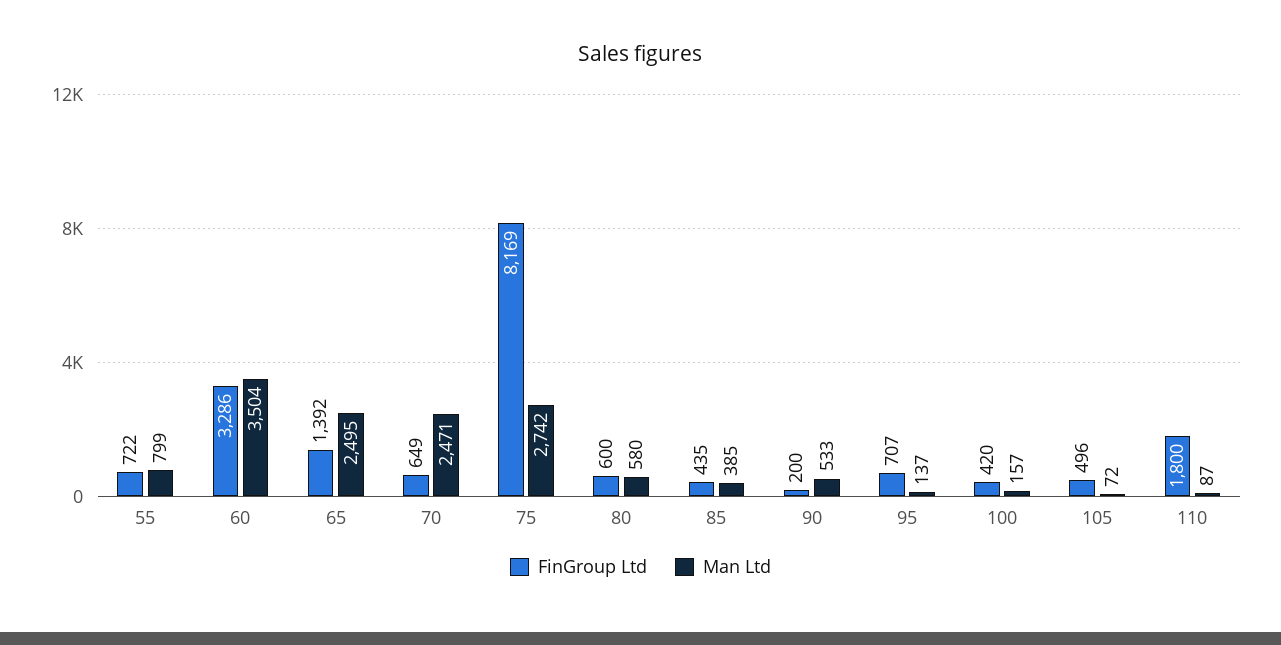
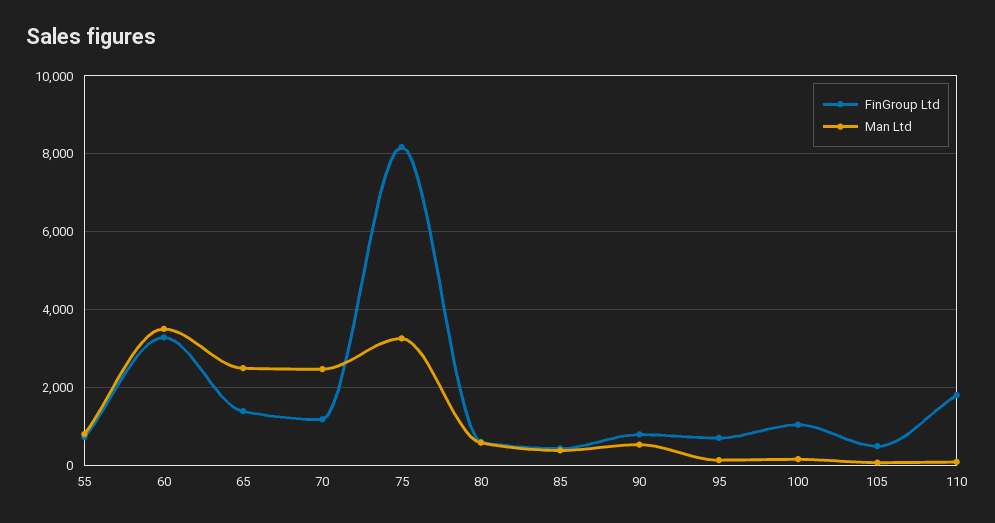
FinGroup Ltd, 70: 649 -> 1200
Man Ltd, 75: 2742 -> 3200
FinGroup Ltd, 90: 200 -> 800
FinGroup Ltd, 100: 420 -> 1000

